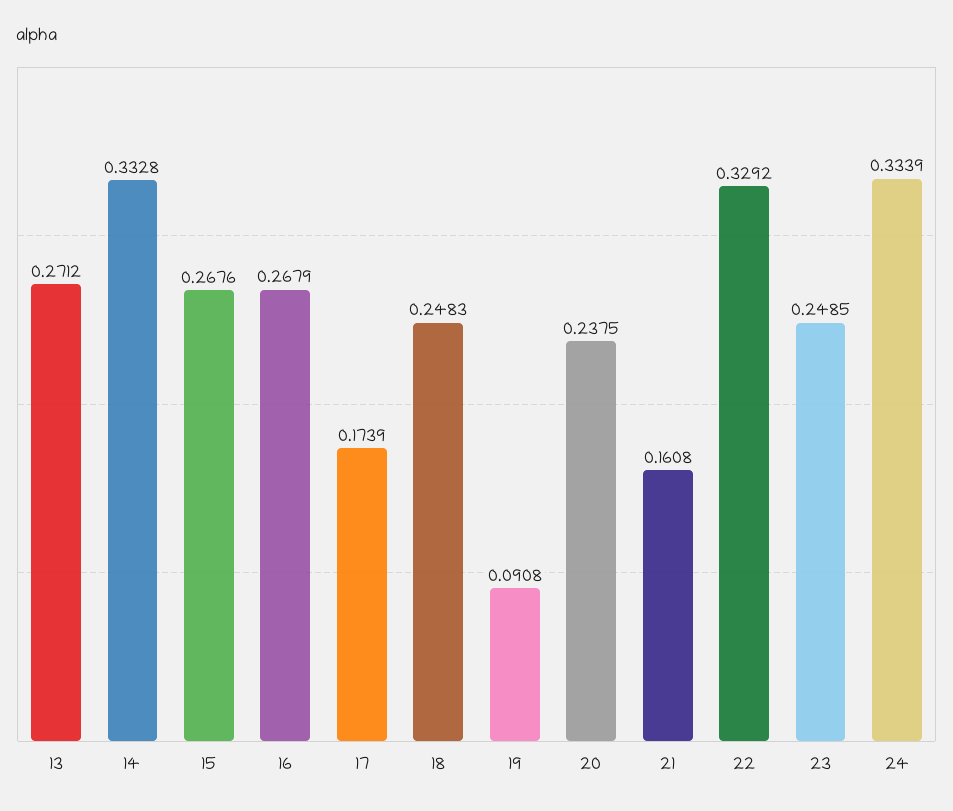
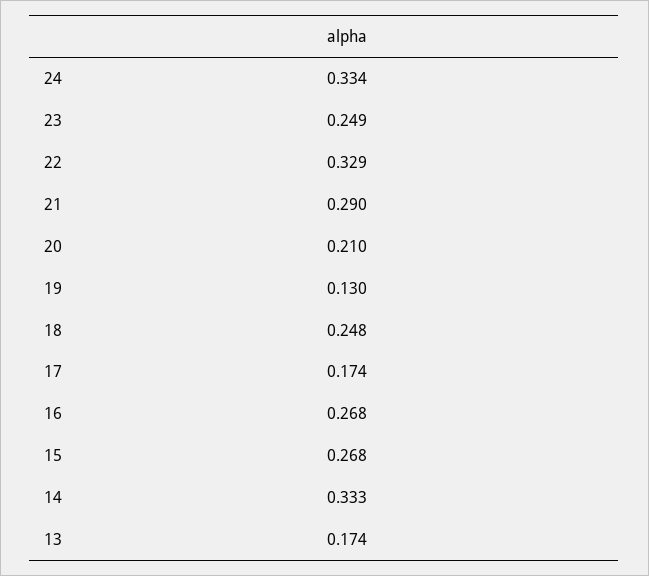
13: 0.2712 -> 0.174
19: 0.0908 -> 0.13
20: 0.2375 -> 0.21
21: 0.1608 -> 0.29

